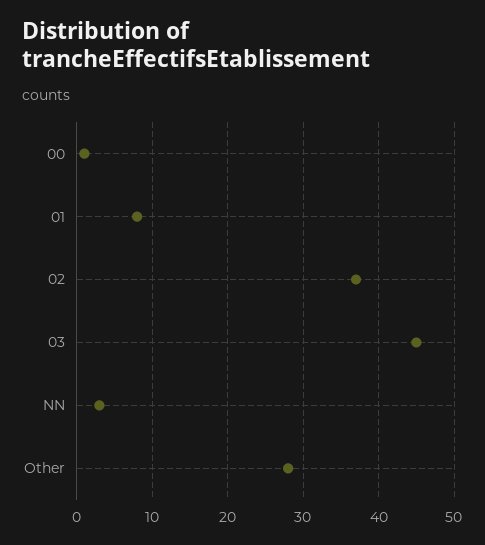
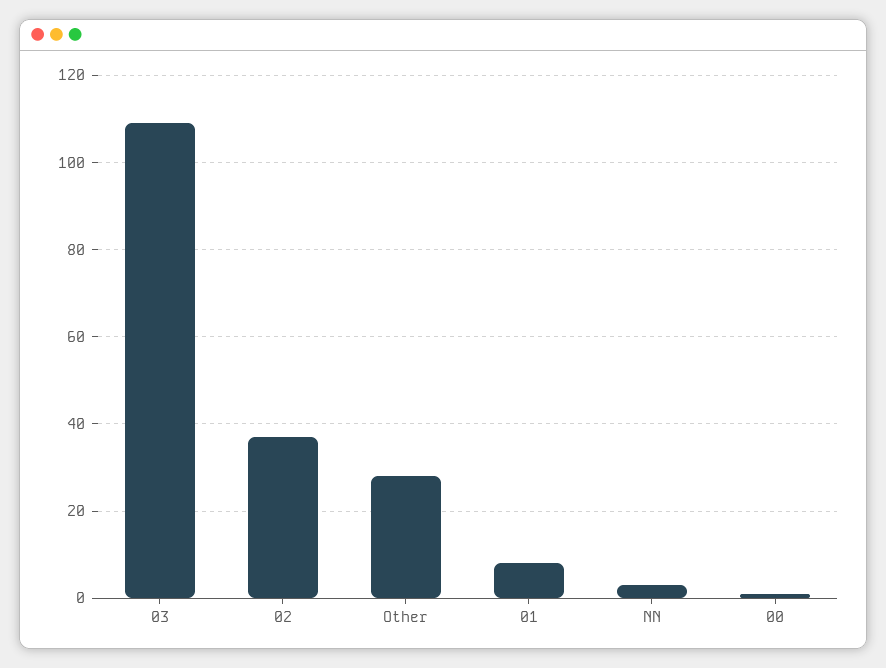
03: 45 -> 110

